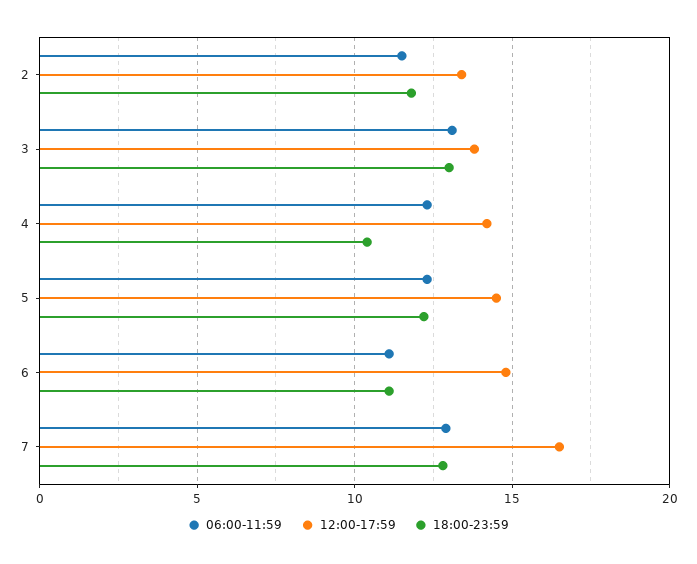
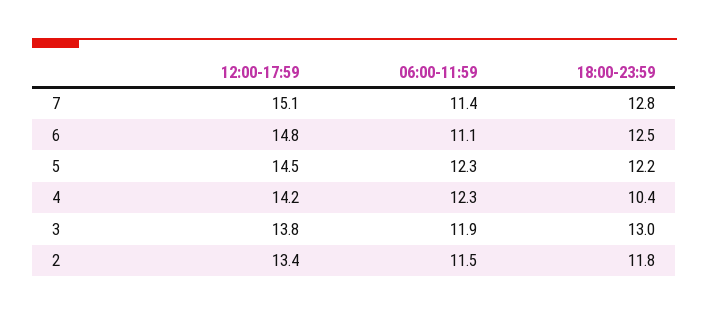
06:00-11:59, 3: 13 -> 11.9
18:00-23:59, 6: 11 -> 12.5
06:00-11:59, 7: 13 -> 11.4
12:00-17:59, 7: 16.5 -> 15.1

